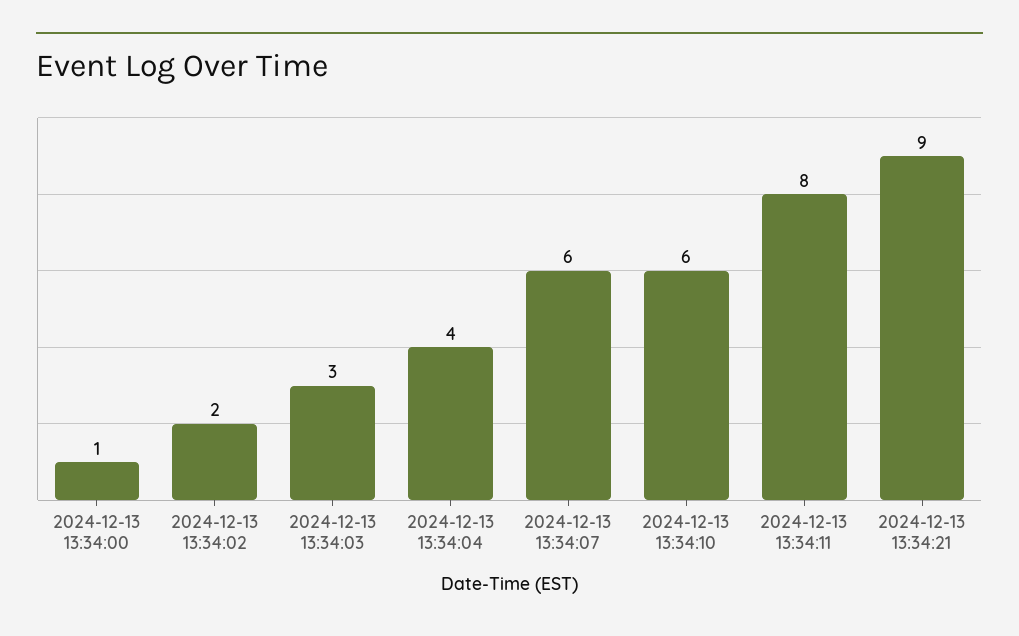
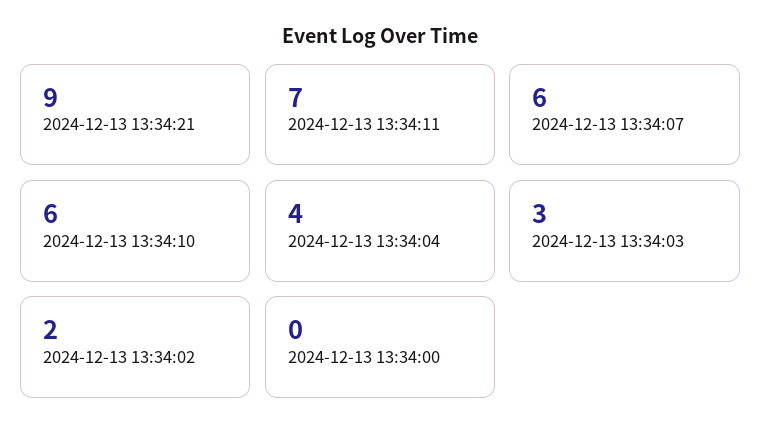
2024-12-13 13:34:00: 1 -> 0
2024-12-13 13:34:11: 8 -> 7

